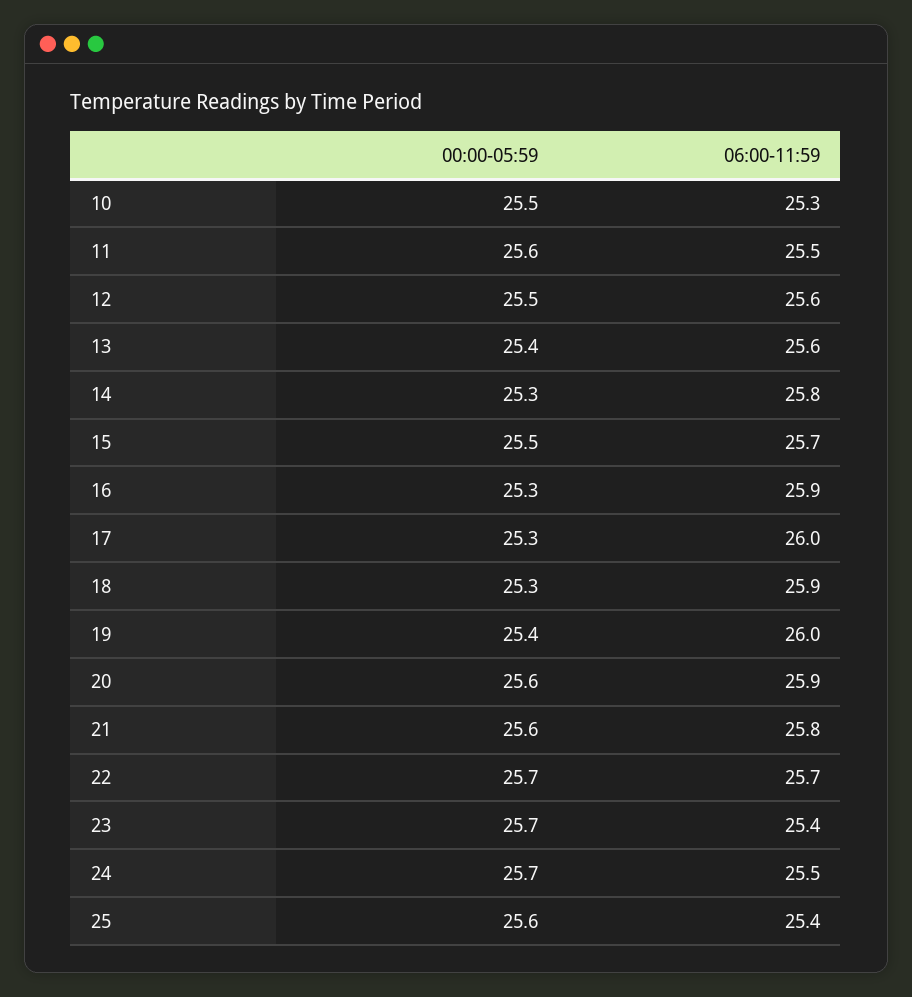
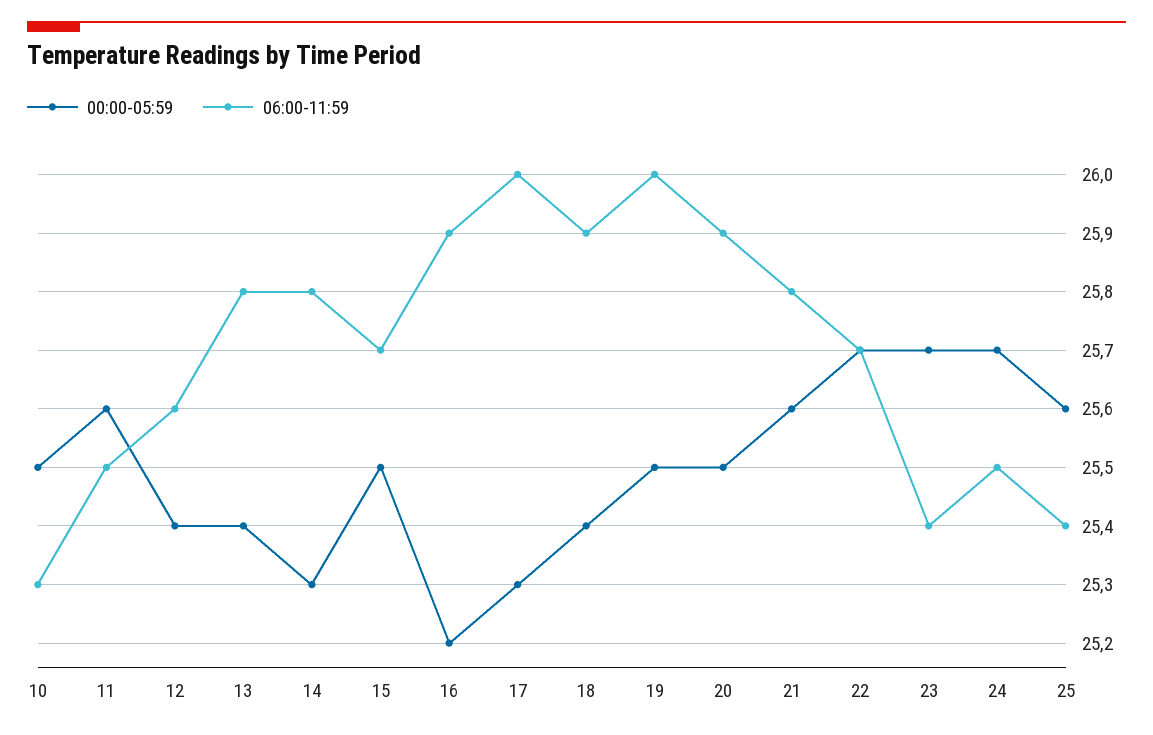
00:00-05:59, 12: 25.5 -> 25.4
06:00-11:59, 13: 25.6 -> 25.8
00:00-05:59, 16: 25.3 -> 25.2
00:00-05:59, 18: 25.3 -> 25.4
00:00-05:59, 19: 25.4 -> 25.5
00:00-05:59, 20: 25.6 -> 25.5

